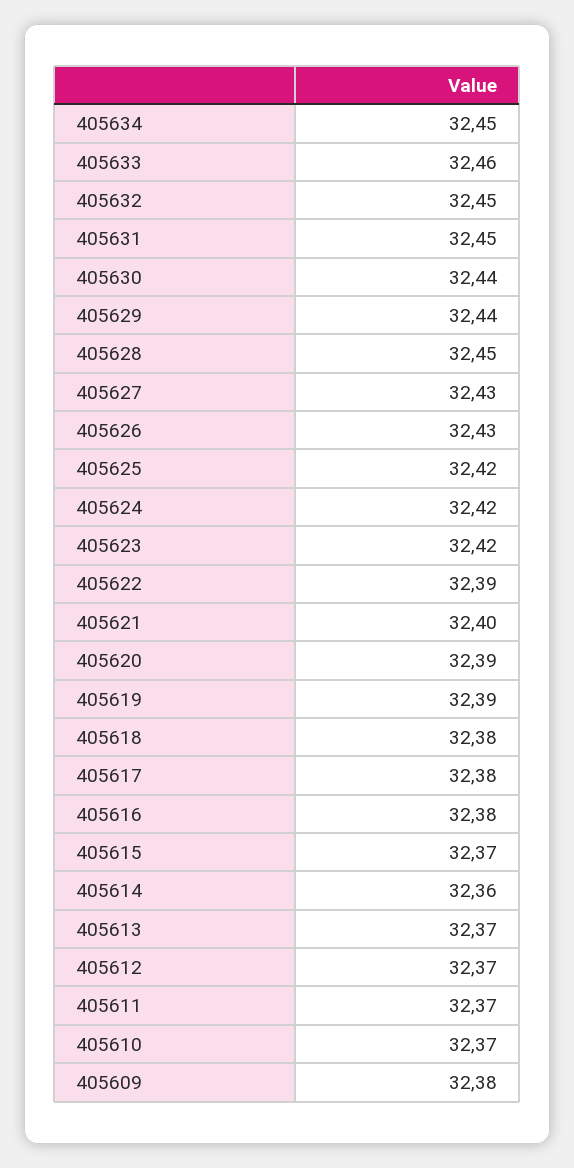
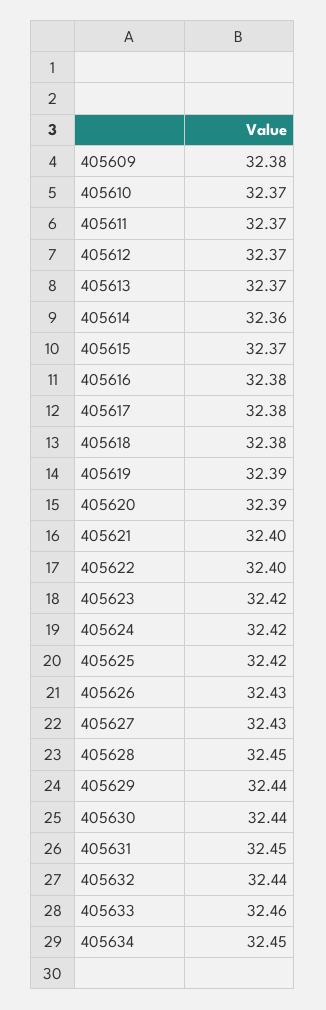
405632: 32.45 -> 32.44
405622: 32.39 -> 32.4

